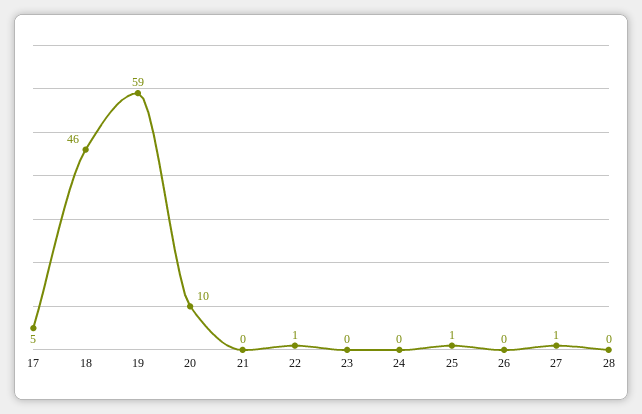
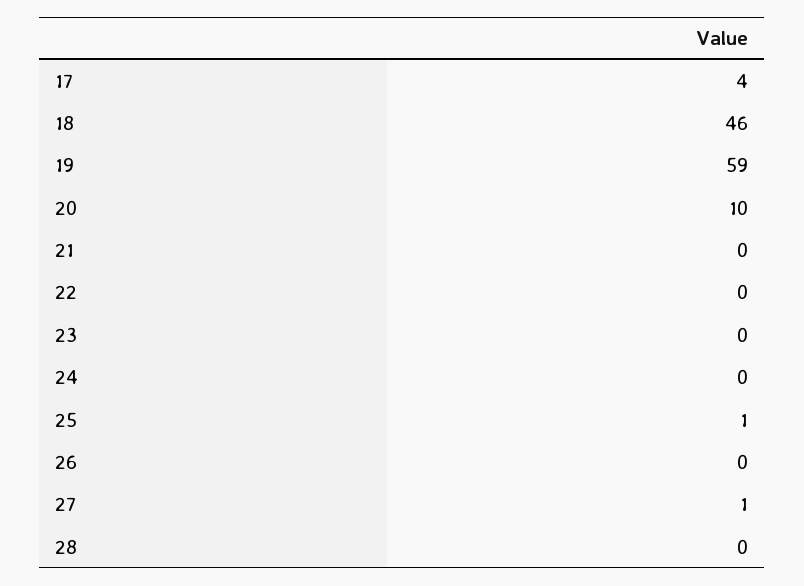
17: 5 -> 4
22: 1 -> 0

